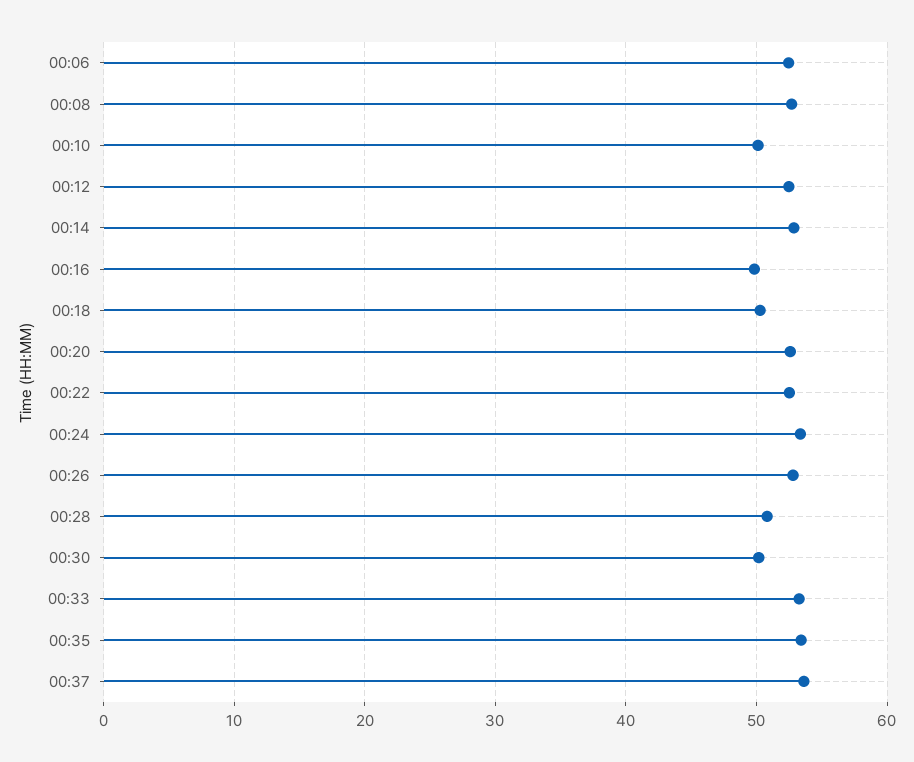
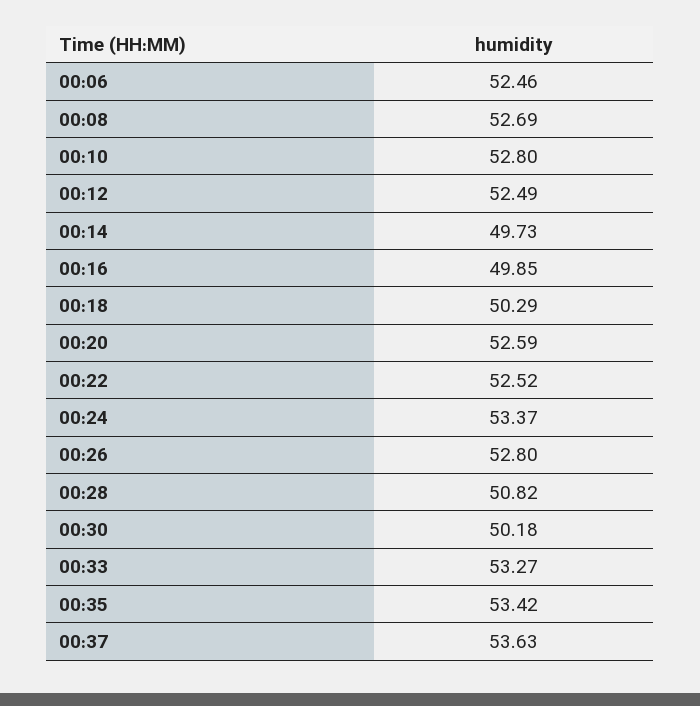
00:10: 50 -> 52.8
00:14: 53 -> 49.73

